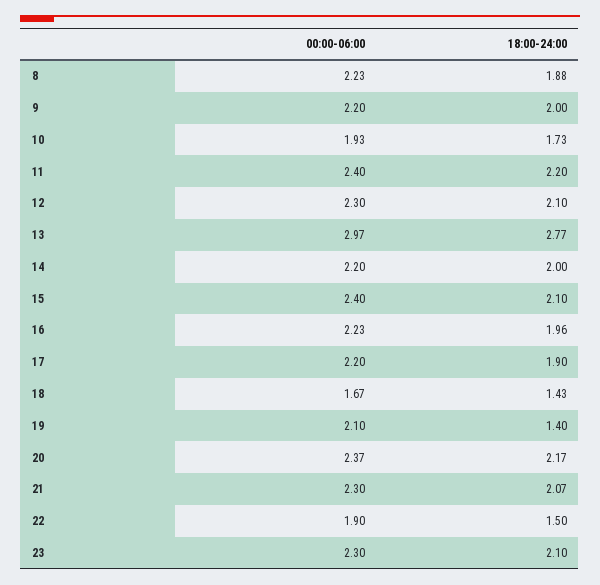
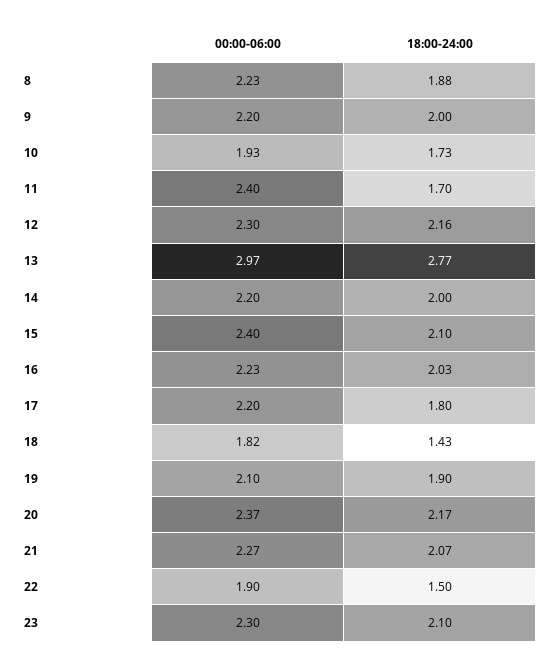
18:00-24:00, 11: 2.2 -> 1.7
18:00-24:00, 12: 2.1 -> 2.16
18:00-24:00, 16: 1.96 -> 2.03
18:00-24:00, 17: 1.9 -> 1.8
00:00-06:00, 18: 1.67 -> 1.82
18:00-24:00, 19: 1.4 -> 1.9
00:00-06:00, 21: 2.3 -> 2.27

